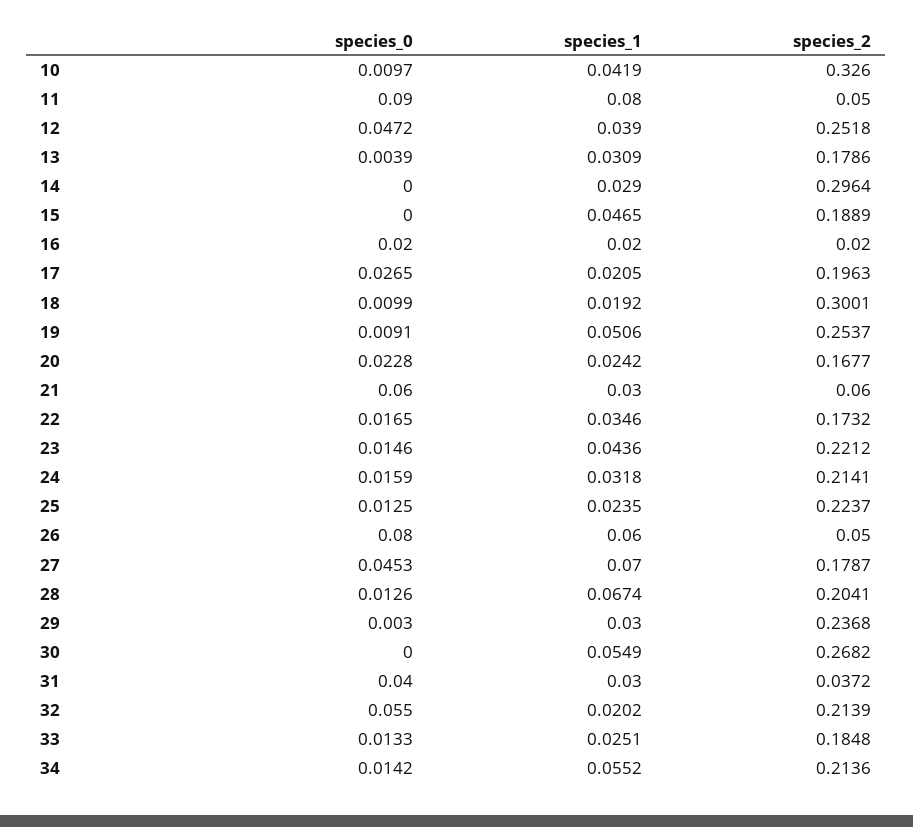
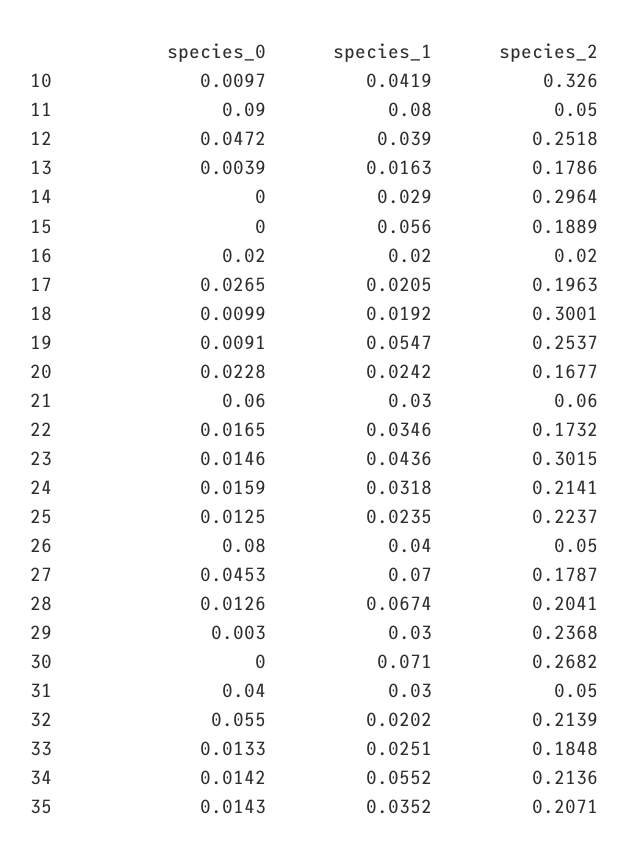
species_1, 13: 0.0309 -> 0.0163
species_1, 15: 0.0465 -> 0.056
species_1, 19: 0.0506 -> 0.0547
species_2, 23: 0.2212 -> 0.3015
species_1, 26: 0.06 -> 0.04
species_1, 30: 0.0549 -> 0.071
species_2, 31: 0.0372 -> 0.05
species_0, 35: none -> 0.0143
species_1, 35: none -> 0.0352
species_2, 35: none -> 0.2071

